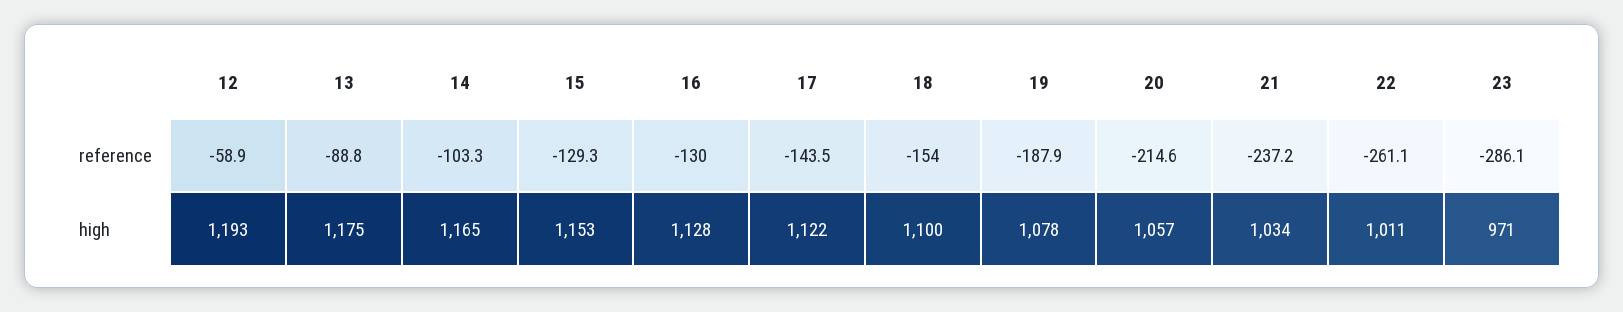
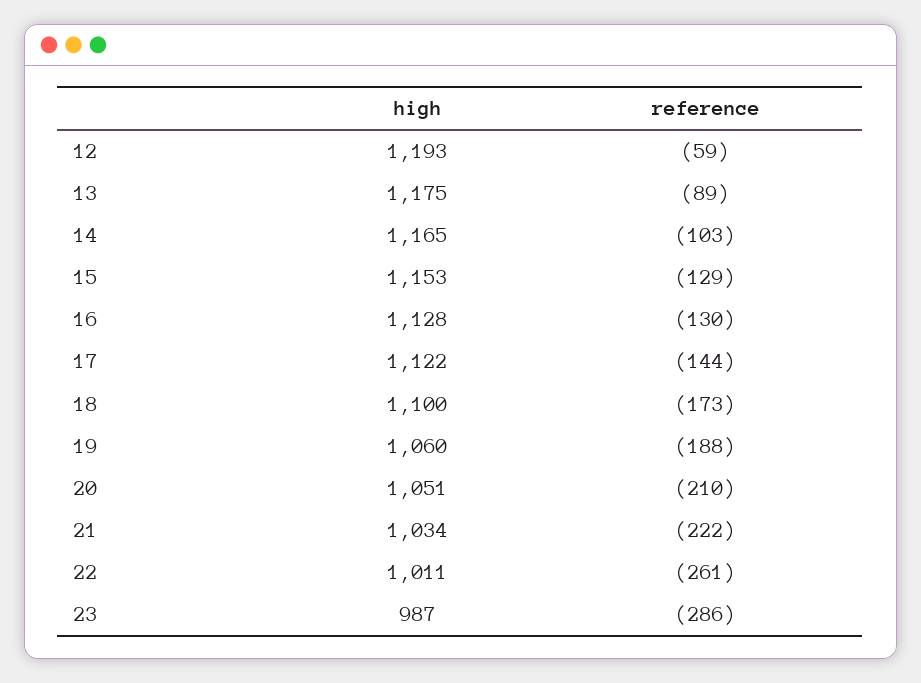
18, reference: -154 -> -173
20, reference: -214.6 -> -210
21, reference: -237.2 -> -222
19, high: 1078 -> 1060
20, high: 1057 -> 1051
23, high: 971 -> 987

